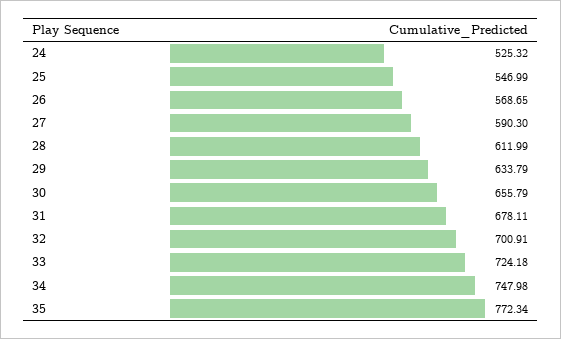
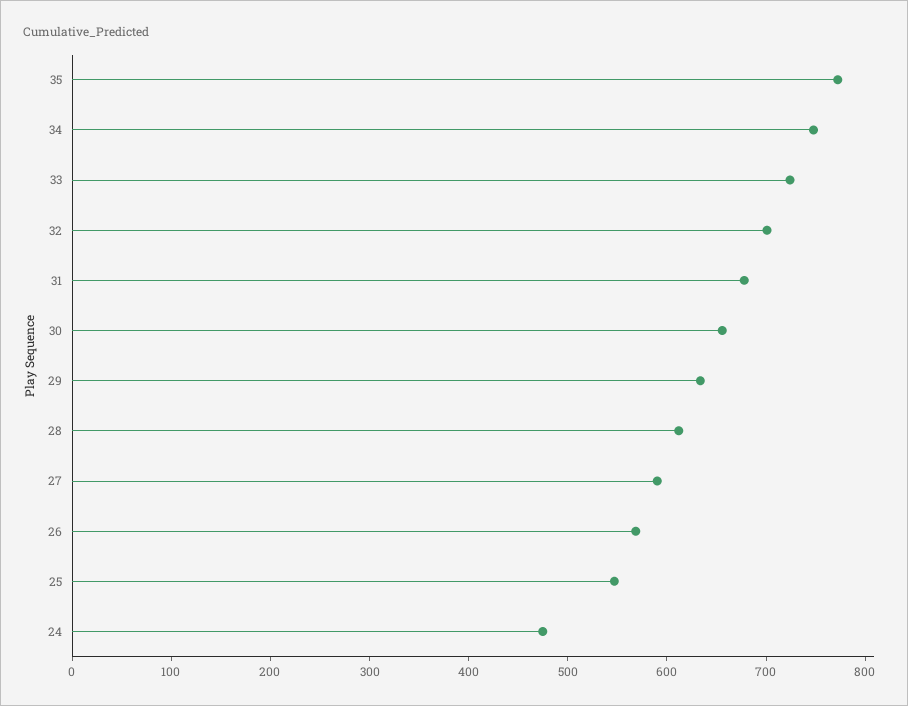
24: 525.32 -> 480

